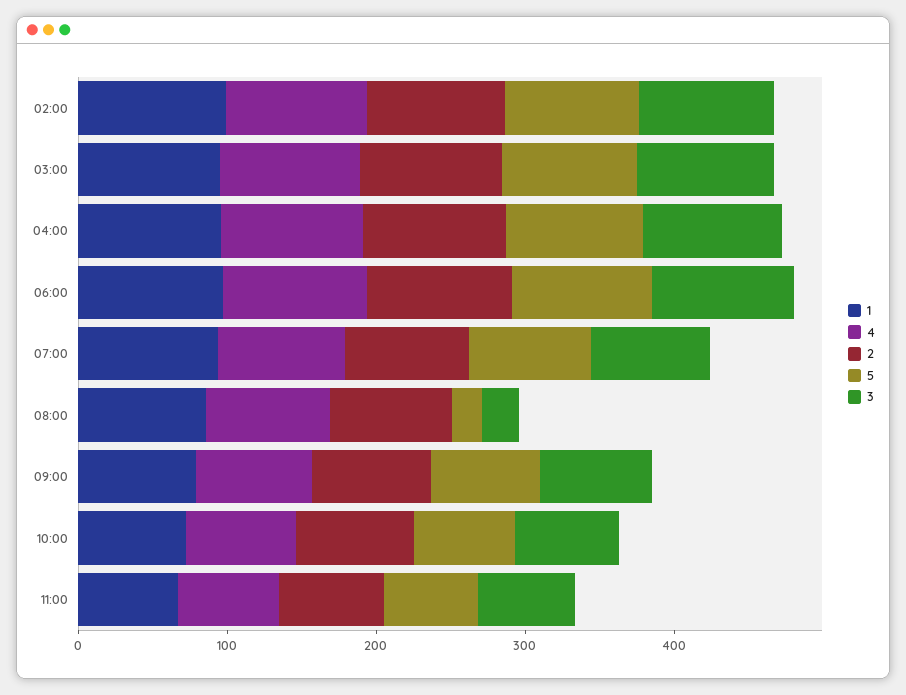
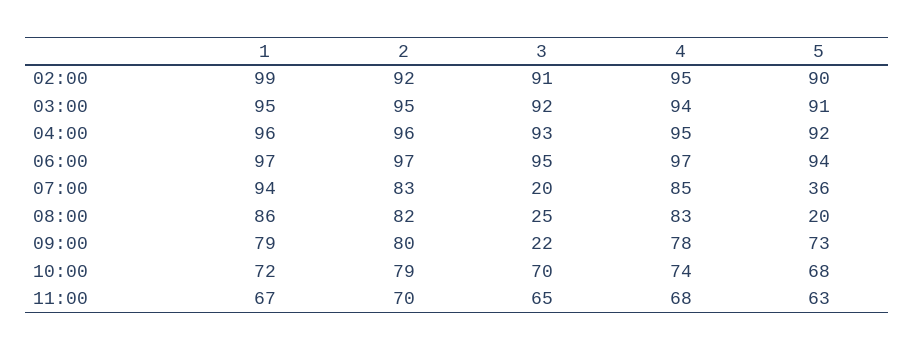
5, 07:00: 80 -> 36
3, 07:00: 80 -> 20
3, 09:00: 80 -> 22

